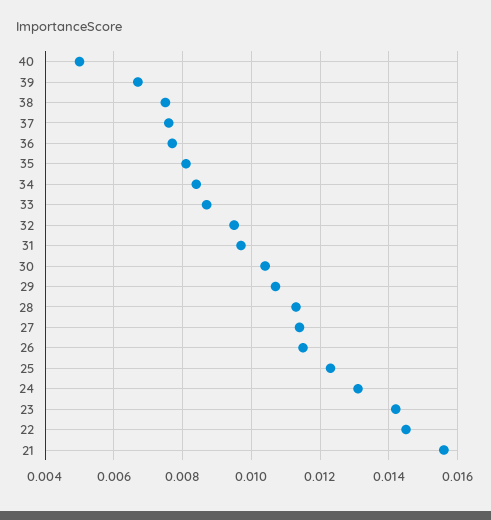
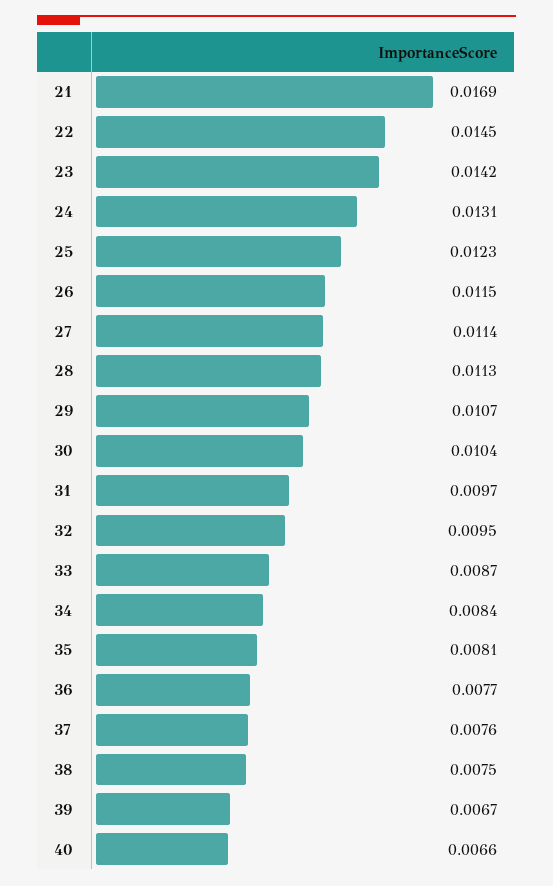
40: 0.005 -> 0.0066
21: 0.0155 -> 0.0169

